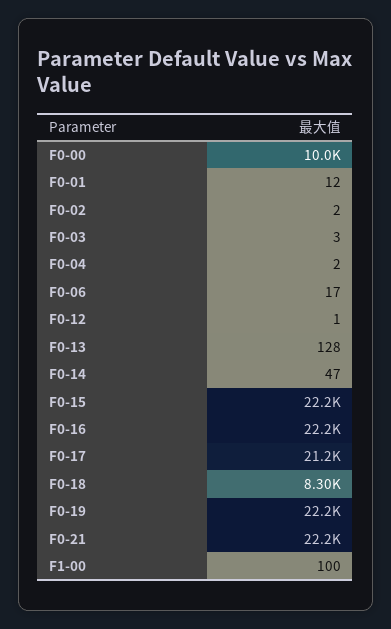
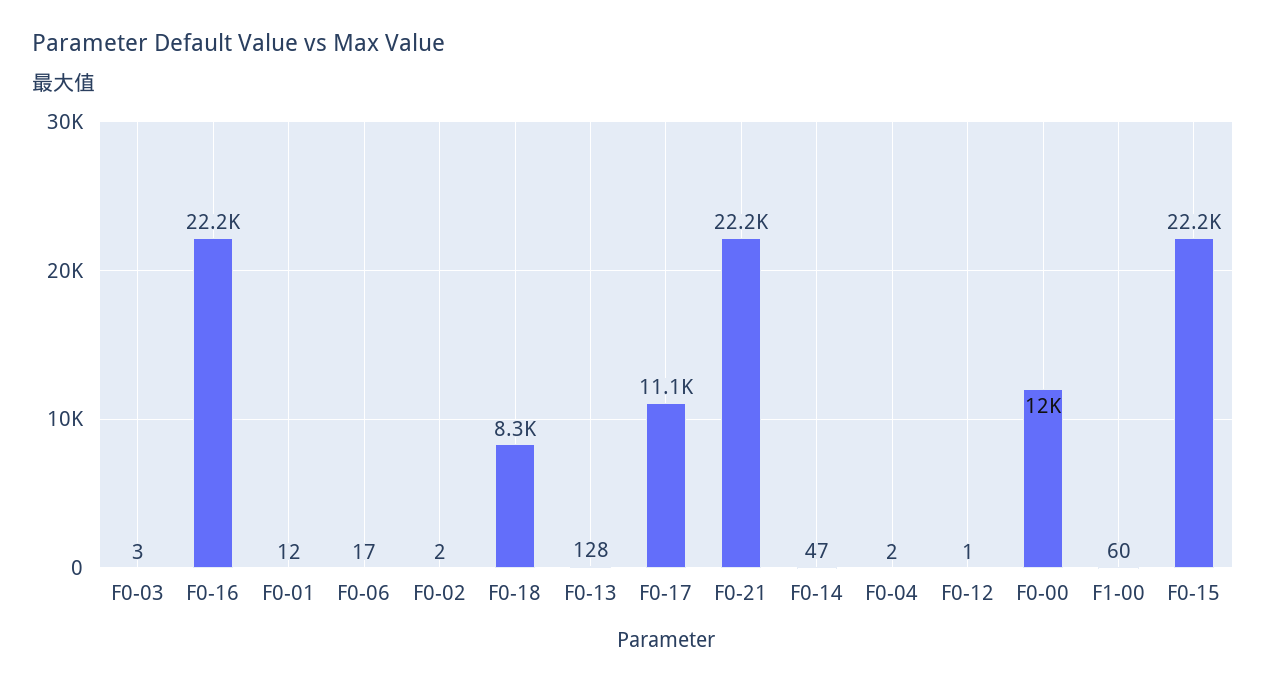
F0-00: 10000 -> 12000
F0-17: 21200 -> 11100
F0-19: 22200 -> none
F1-00: 100 -> 60

